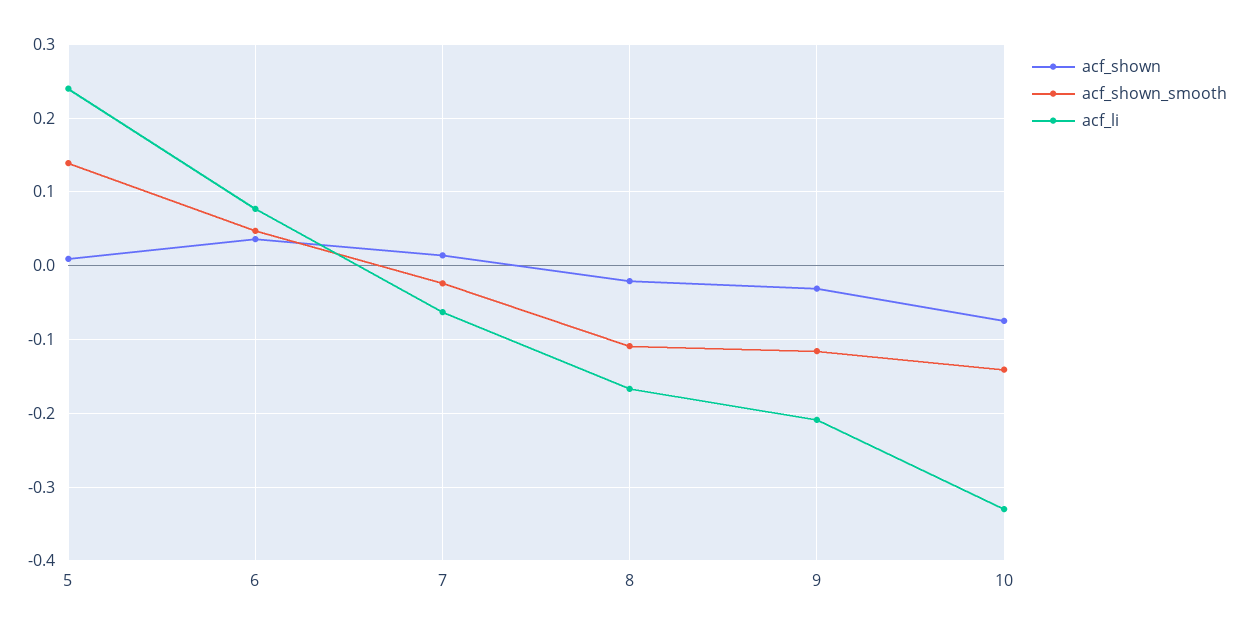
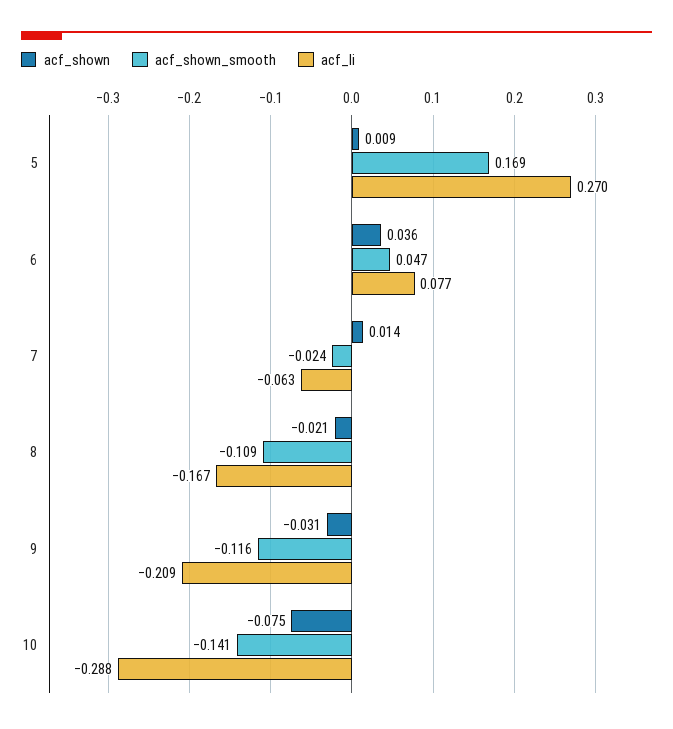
acf_shown_smooth, 5: 0.14 -> 0.169
acf_li, 5: 0.24 -> 0.27
acf_li, 10: -0.33 -> -0.288

